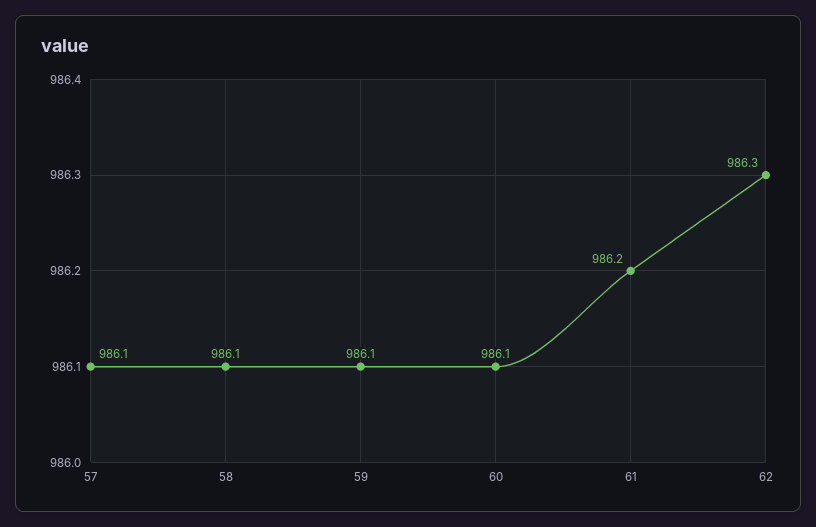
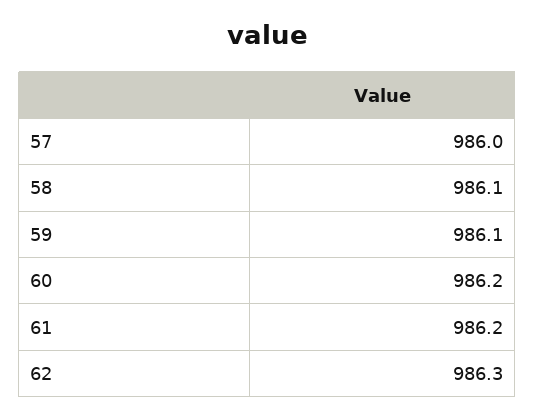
57: 986.1 -> 986
60: 986.1 -> 986.2

